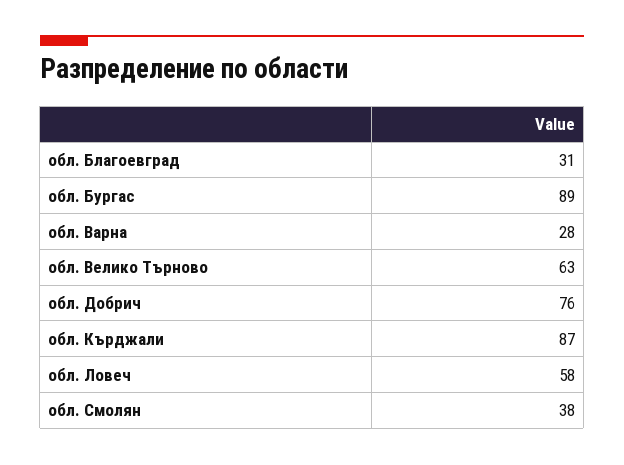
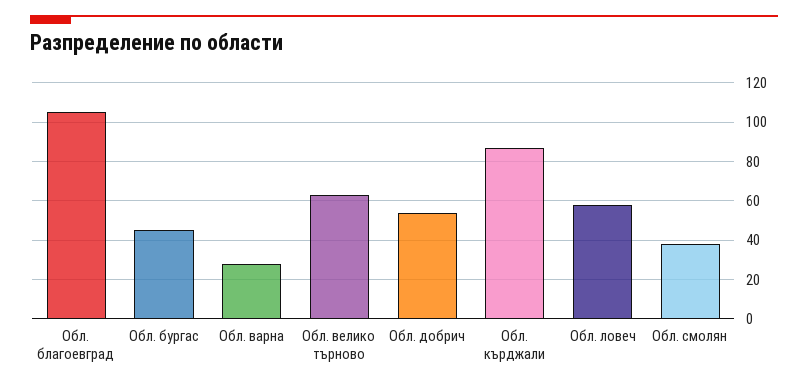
обл. Благоевград: 31 -> 105
обл. Бургас: 89 -> 45
обл. Добрич: 76 -> 55

